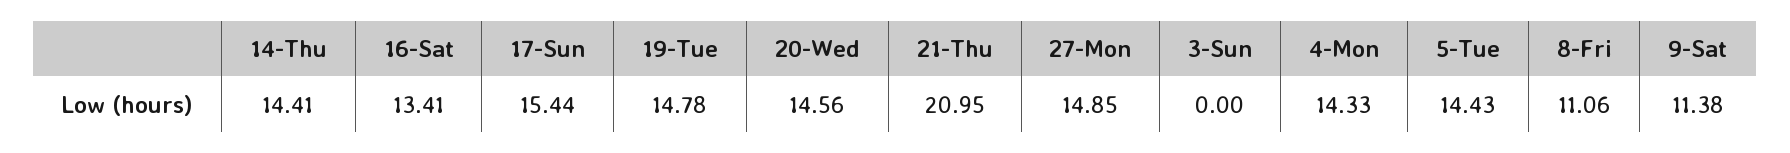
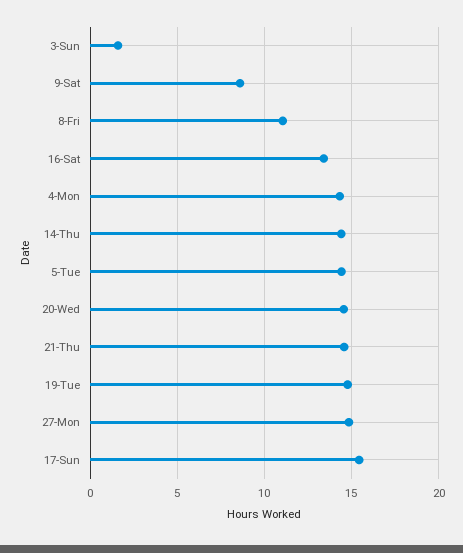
21-Thu: 20.95 -> 14.5
3-Sun: 0 -> 1.5
9-Sat: 11.38 -> 8.5

